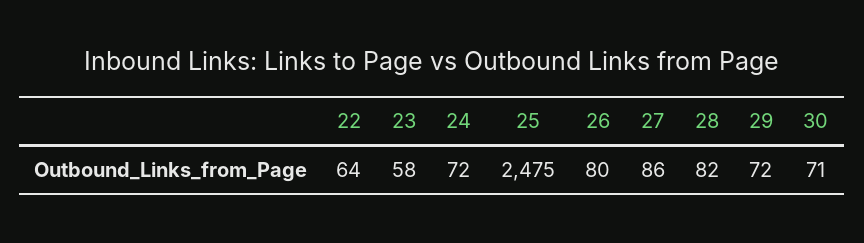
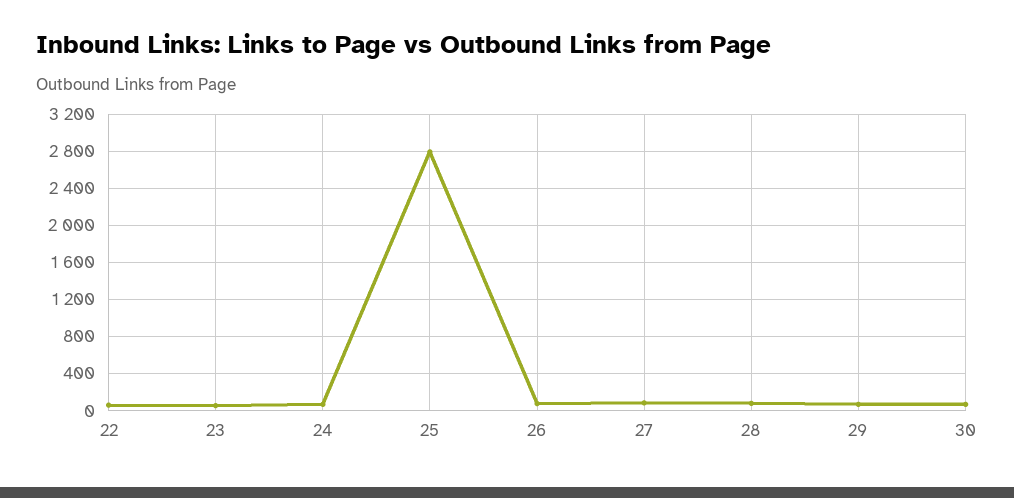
25: 2475 -> 2800

